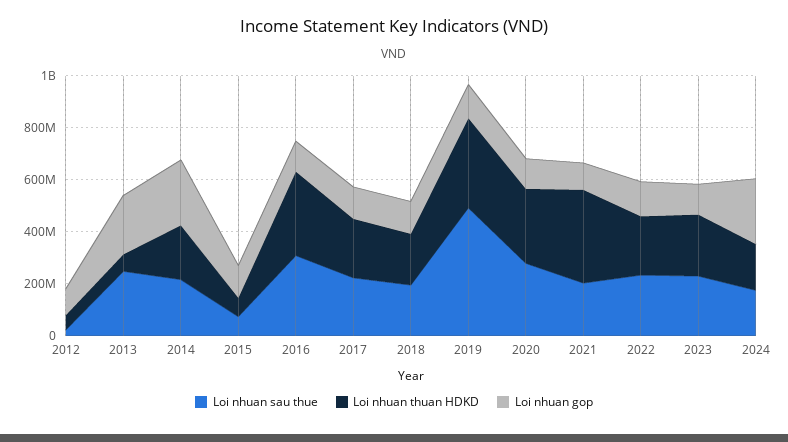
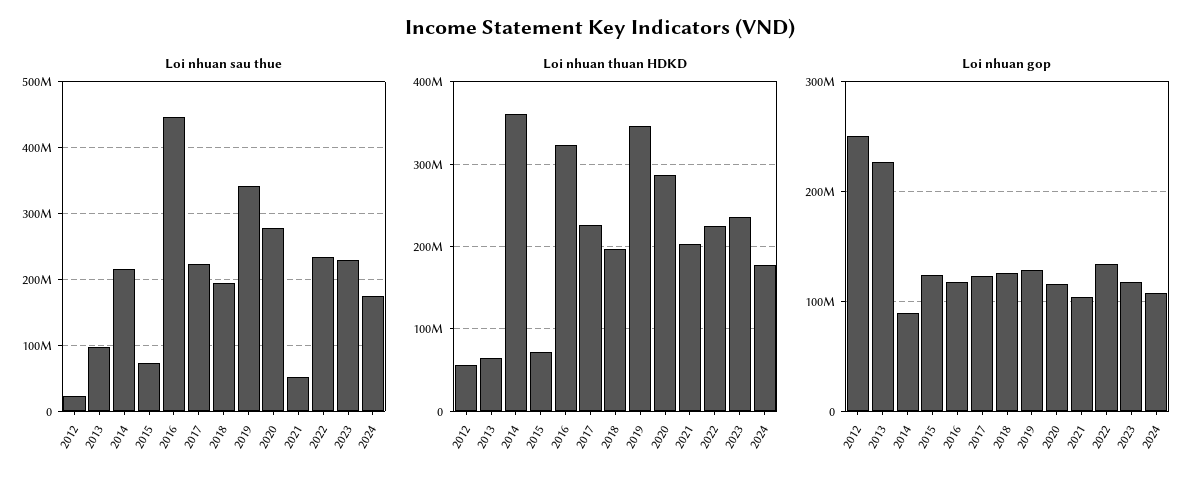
Loi nhuan gop, 2012: 100000000 -> 250000000
Loi nhuan sau thue, 2013: 250000000 -> 100000000
Loi nhuan thuan HDKD, 2014: 200000000 -> 360000000
Loi nhuan gop, 2014: 250000000 -> 90000000
Loi nhuan sau thue, 2016: 300000000 -> 450000000
Loi nhuan sau thue, 2019: 500000000 -> 340000000
Loi nhuan sau thue, 2021: 200000000 -> 50000000
Loi nhuan thuan HDKD, 2021: 350000000 -> 200000000
Loi nhuan gop, 2024: 250000000 -> 110000000

